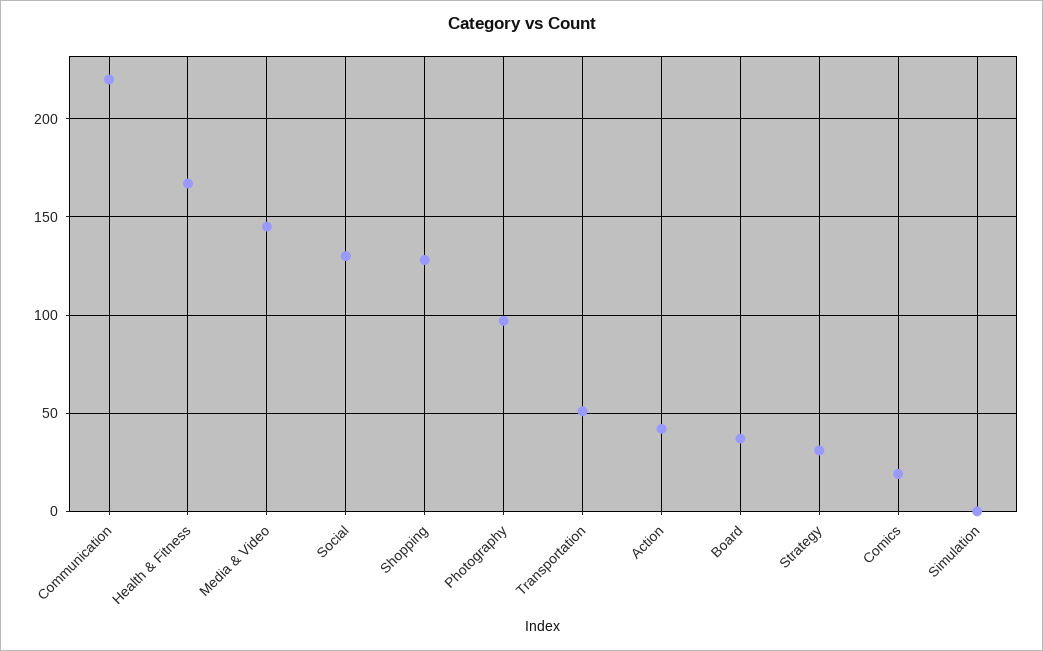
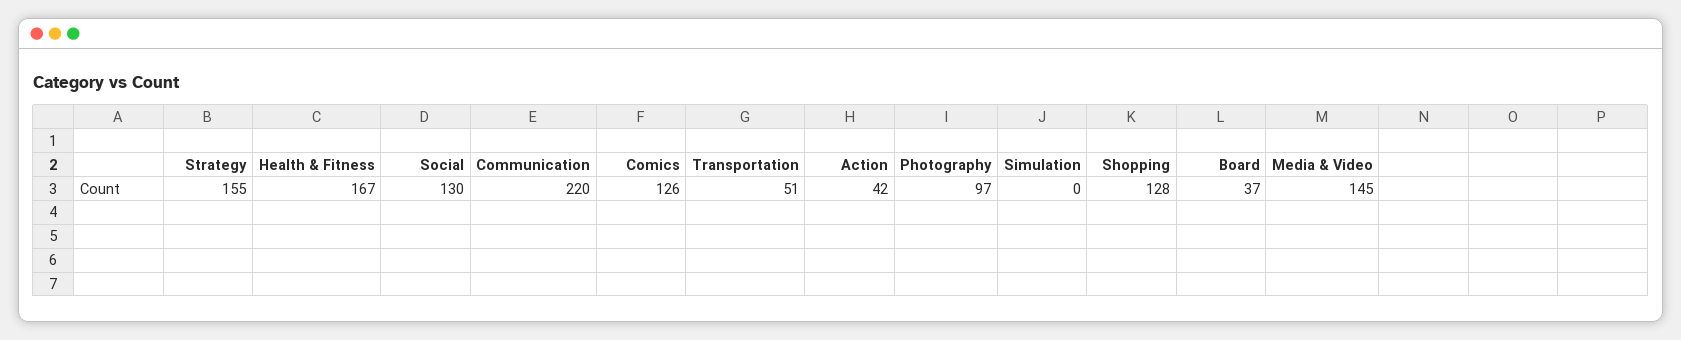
Strategy: 30 -> 155
Comics: 20 -> 126

